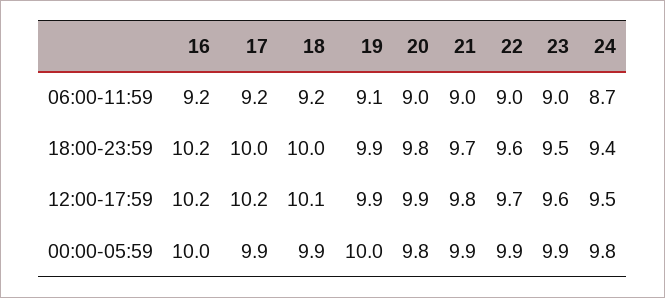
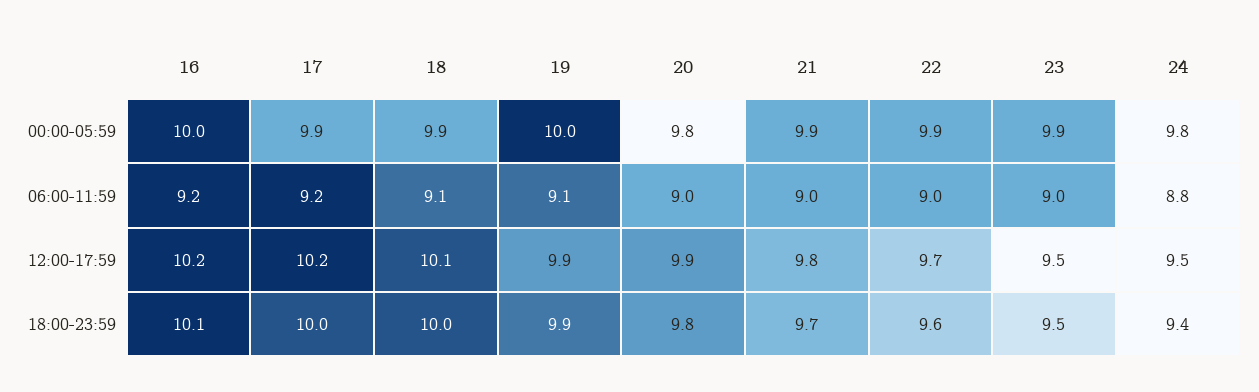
18, 06:00-11:59: 9.2 -> 9.1
24, 06:00-11:59: 8.7 -> 8.8
16, 18:00-23:59: 10.2 -> 10.1
23, 12:00-17:59: 9.6 -> 9.5

